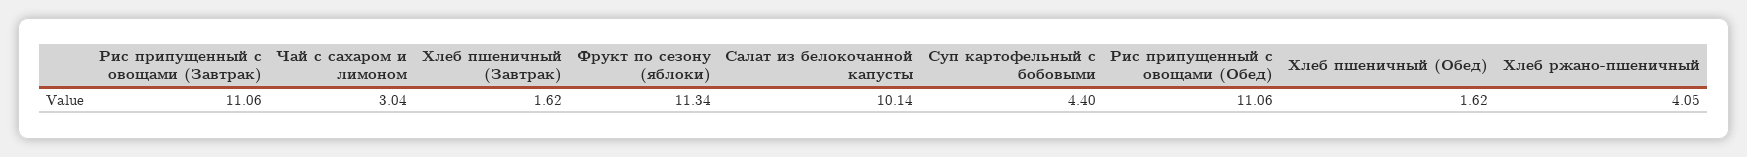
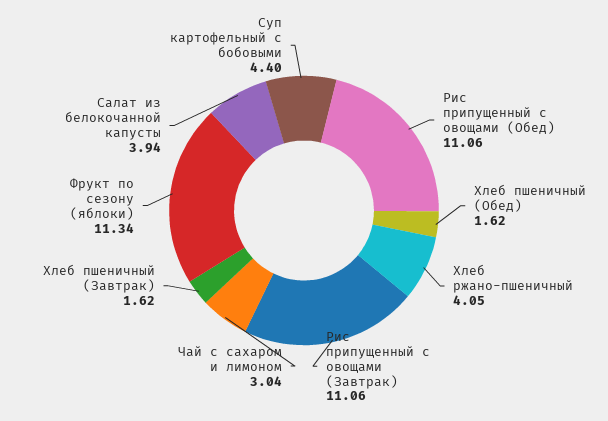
Салат из белокочанной капусты: 10.14 -> 3.94

